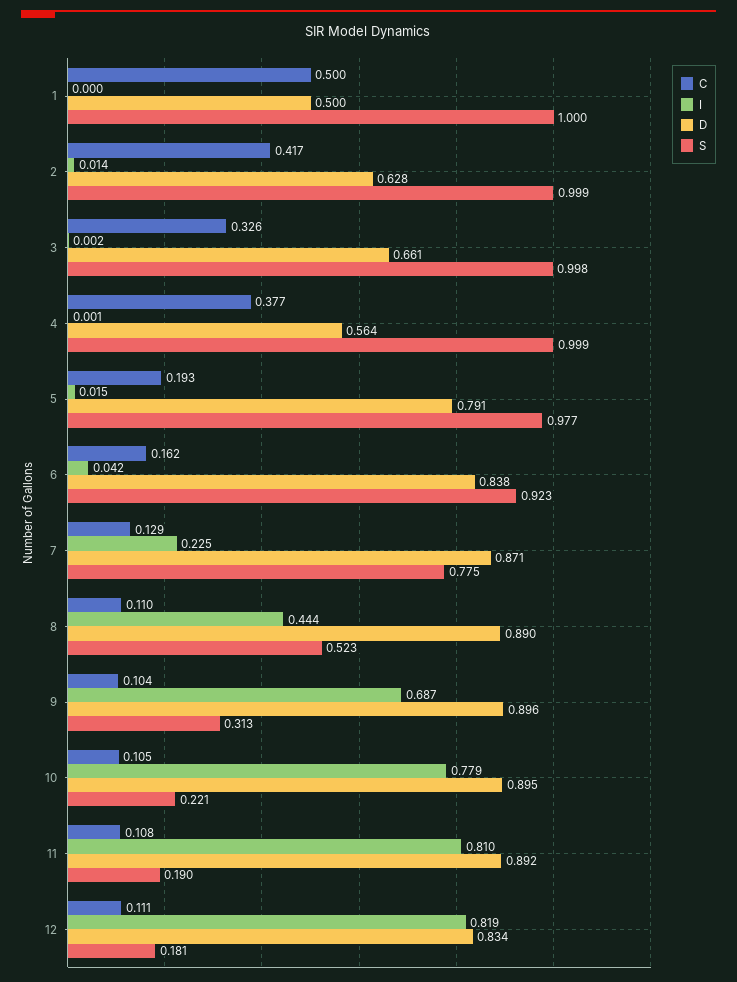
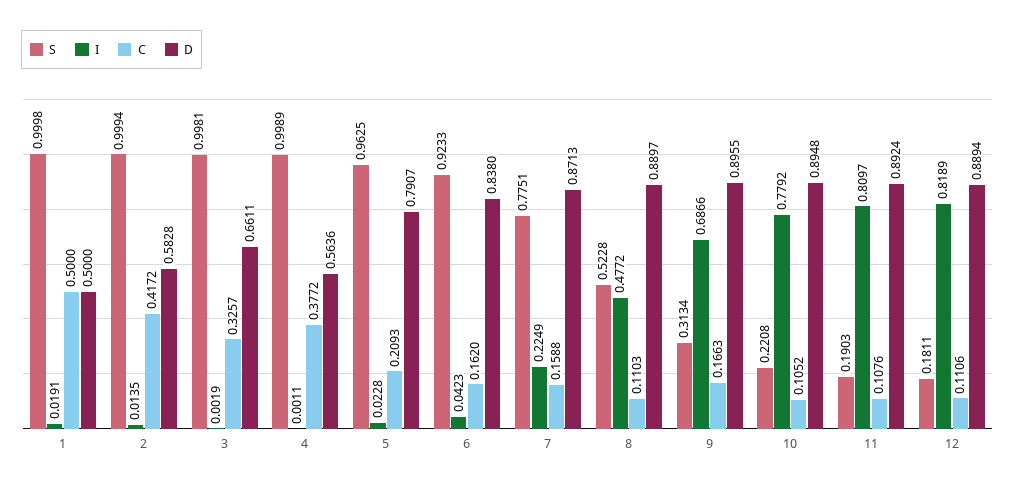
I, 1: 0 -> 0.0191
D, 2: 0.628 -> 0.5828
C, 5: 0.193 -> 0.2093
I, 5: 0.015 -> 0.0228
S, 5: 0.977 -> 0.9625
C, 7: 0.129 -> 0.1588
I, 8: 0.444 -> 0.4772
C, 9: 0.104 -> 0.1663
D, 12: 0.834 -> 0.8894

